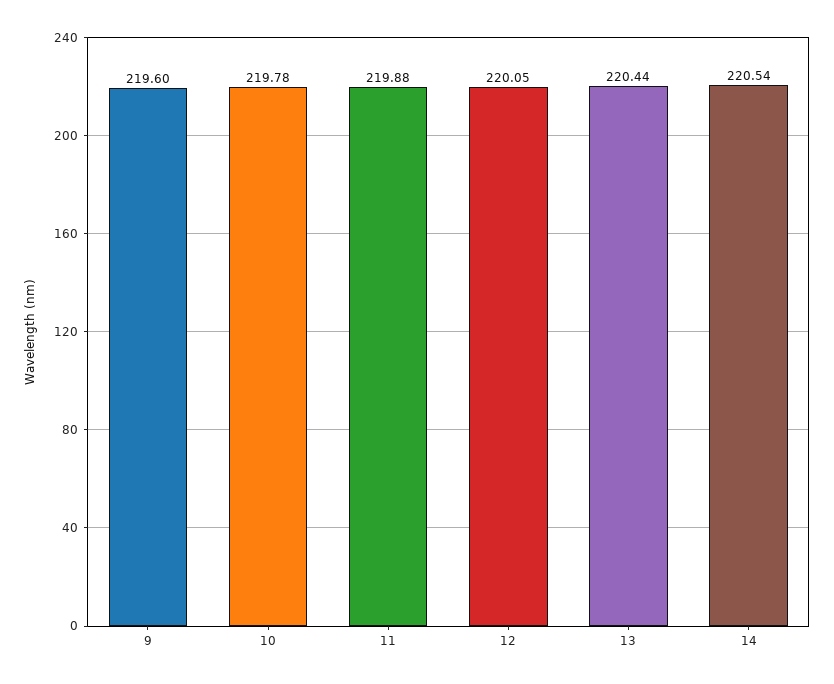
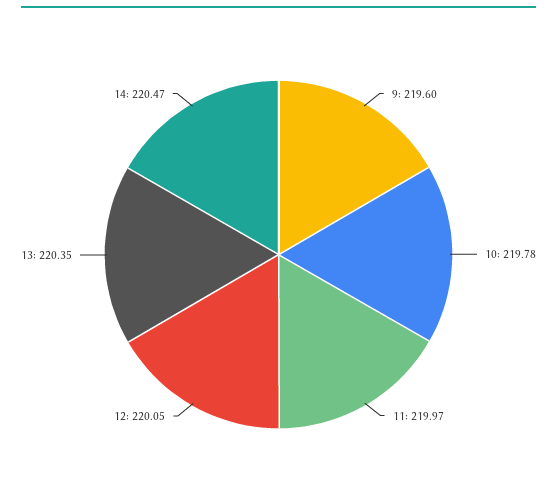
11: 219.88 -> 219.97
13: 220.44 -> 220.35
14: 220.54 -> 220.47

